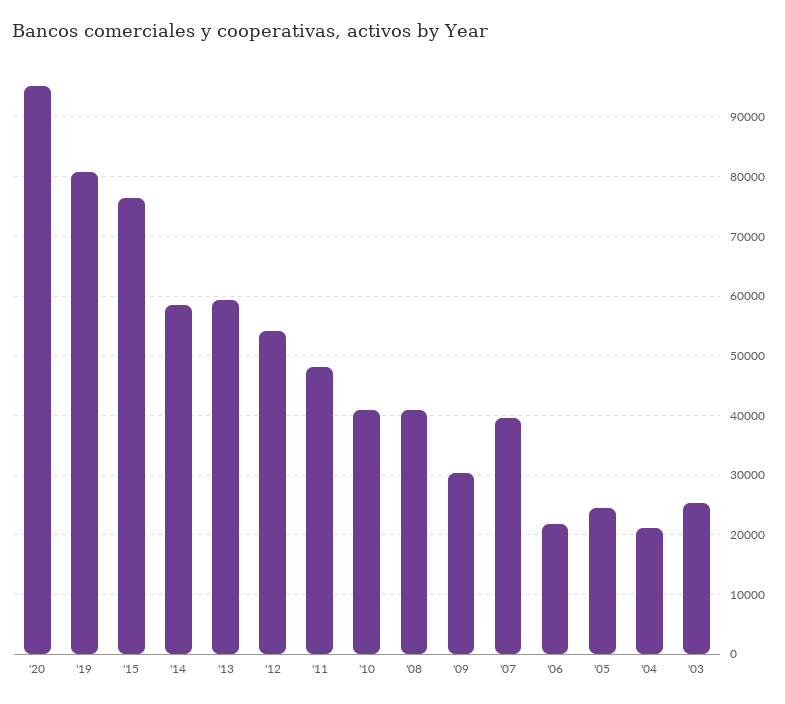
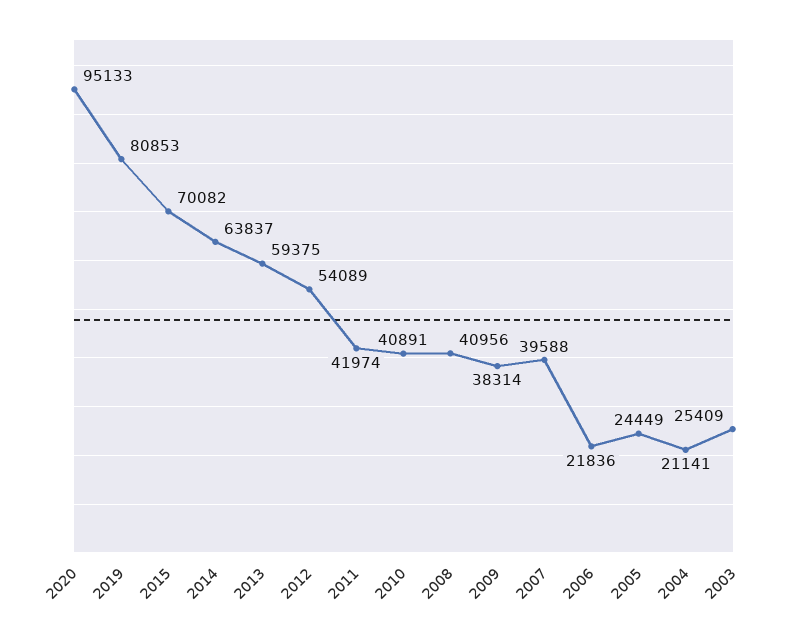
'15: 76000 -> 70082
'14: 58000 -> 63837
'11: 48000 -> 41974
'09: 30000 -> 38314

